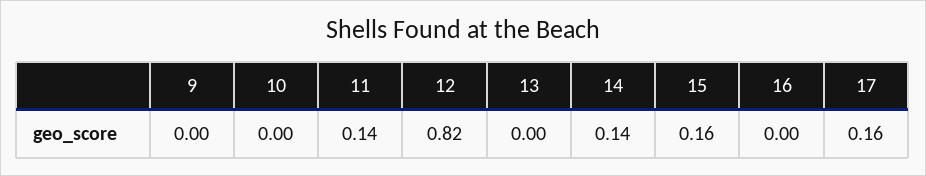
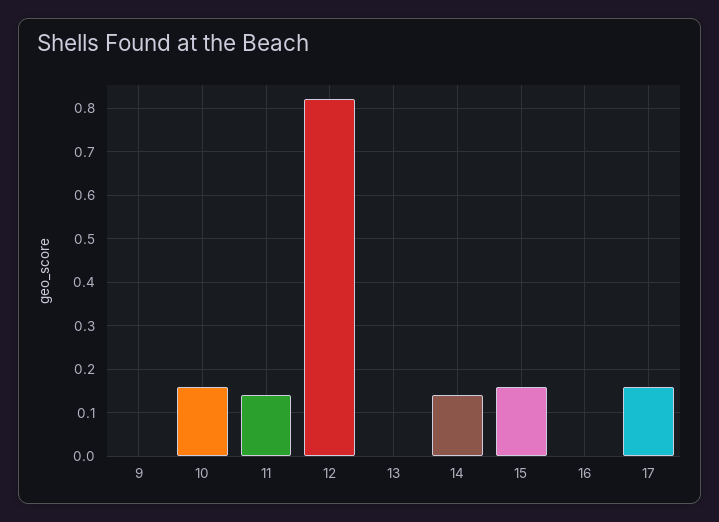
10: 0 -> 0.15

